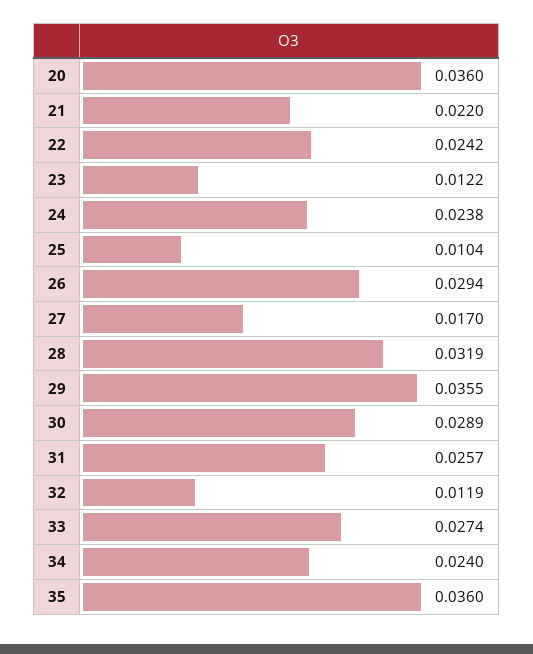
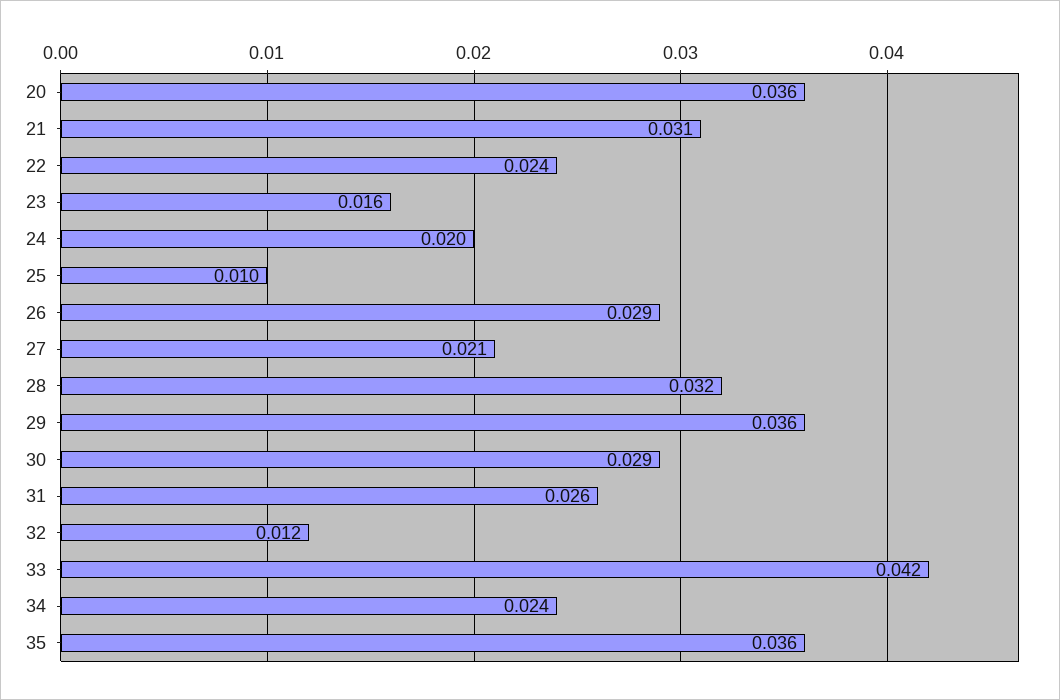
21: 0.022 -> 0.031
23: 0.0122 -> 0.016
24: 0.0238 -> 0.02
27: 0.017 -> 0.021
33: 0.0274 -> 0.042

